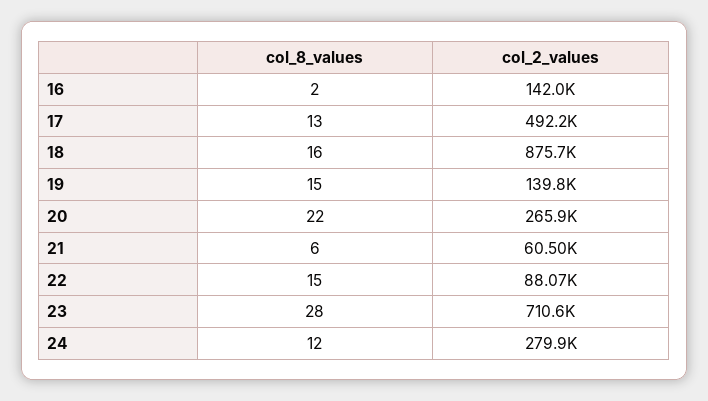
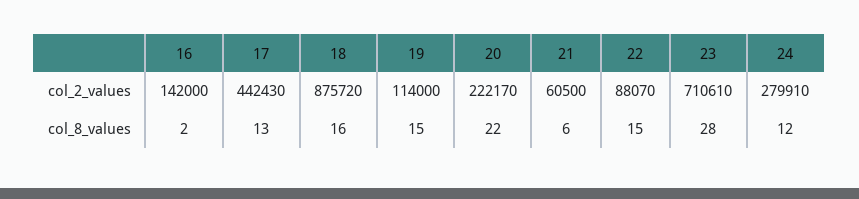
col_2_values, 17: 492200 -> 442430
col_2_values, 19: 139800 -> 114000
col_2_values, 20: 265900 -> 222170

